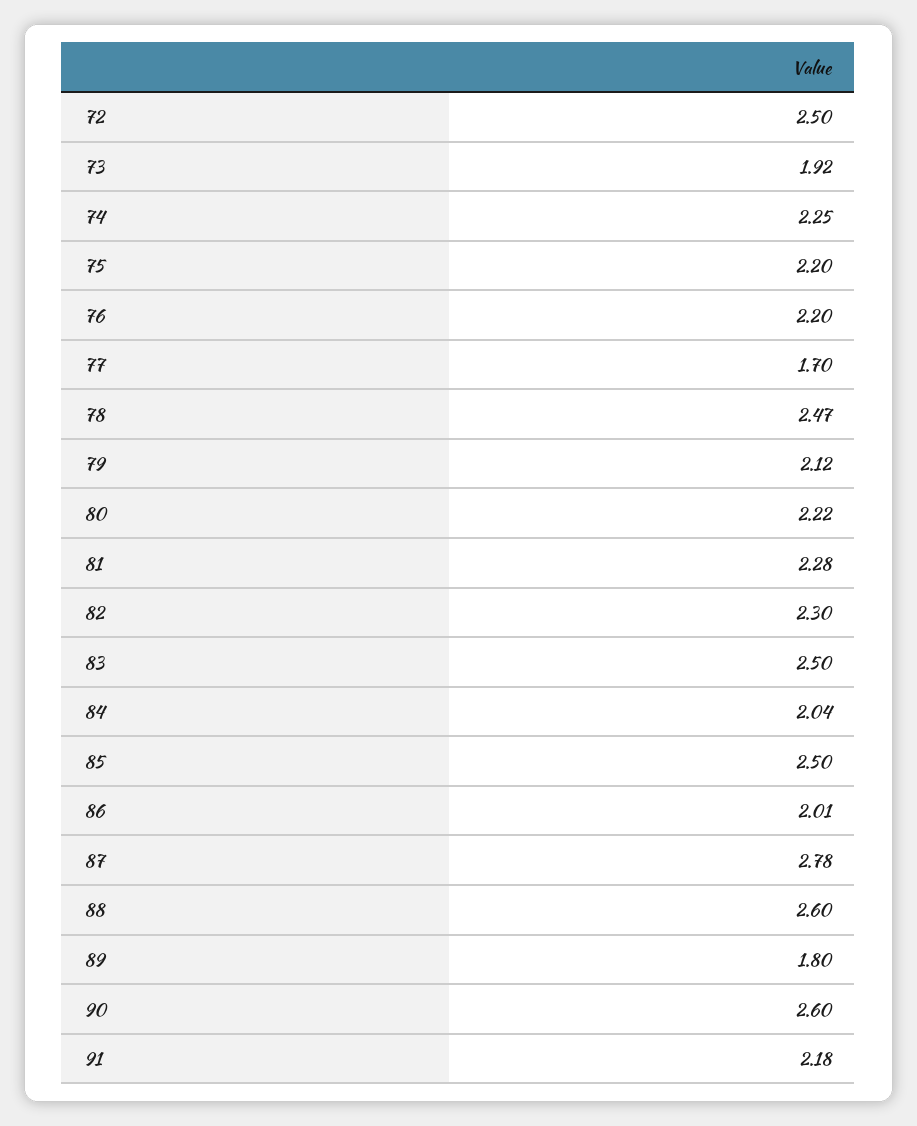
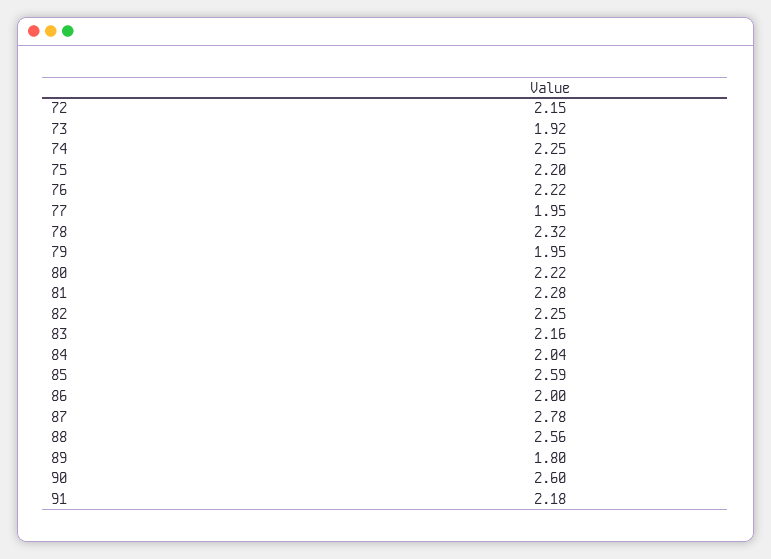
72: 2.5 -> 2.15
76: 2.2 -> 2.22
77: 1.7 -> 1.95
78: 2.47 -> 2.32
79: 2.12 -> 1.95
82: 2.3 -> 2.25
83: 2.5 -> 2.16
85: 2.5 -> 2.59
86: 2.01 -> 2
88: 2.6 -> 2.56

